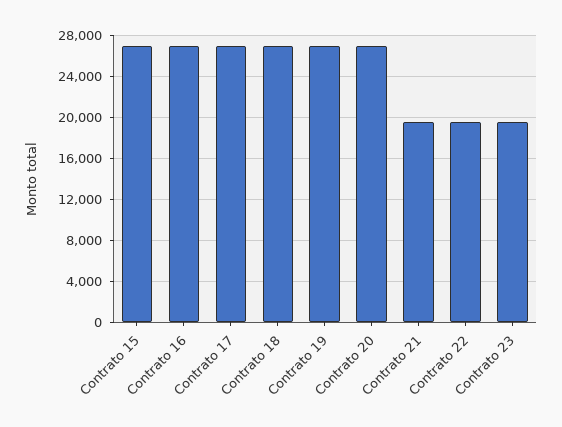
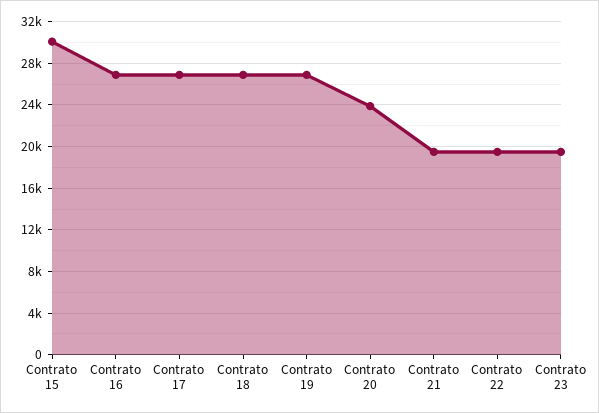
Contrato 15: 27000 -> 30000
Contrato 20: 27000 -> 24000

